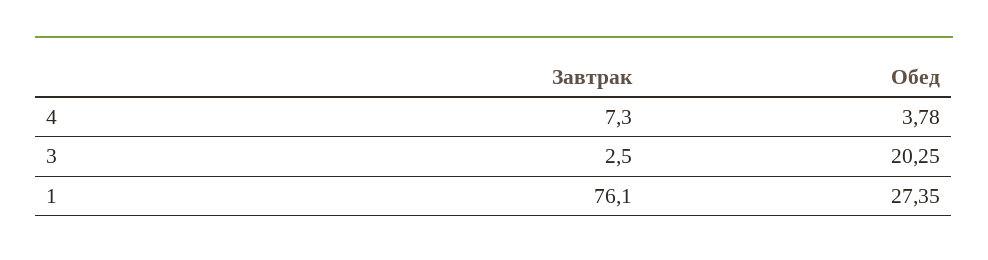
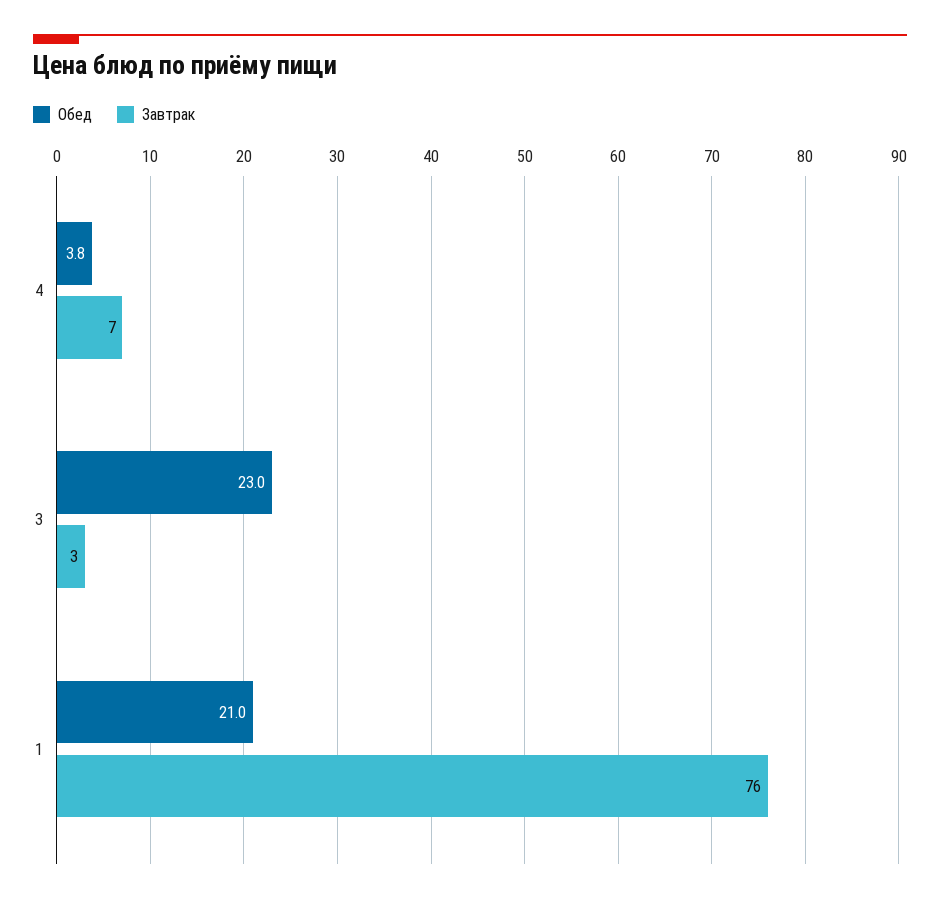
Обед, 3: 20.25 -> 23
Обед, 1: 27.35 -> 21

